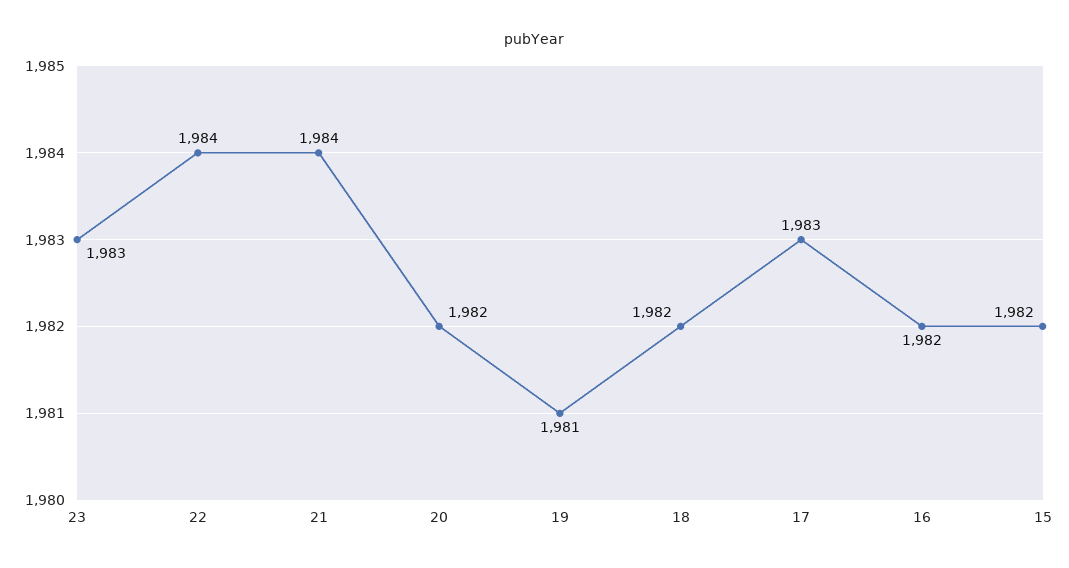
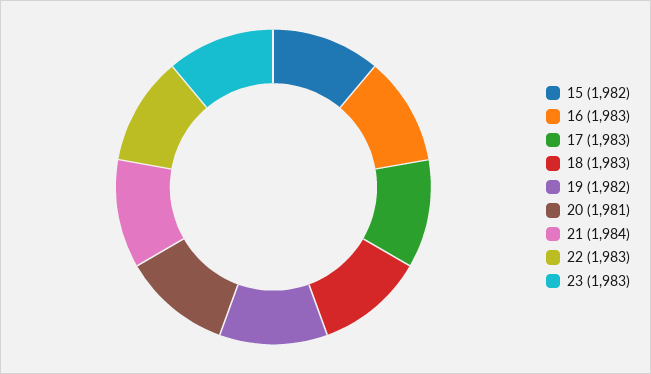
22: 1984 -> 1983
20: 1982 -> 1981
19: 1981 -> 1982
18: 1982 -> 1983
16: 1982 -> 1983

